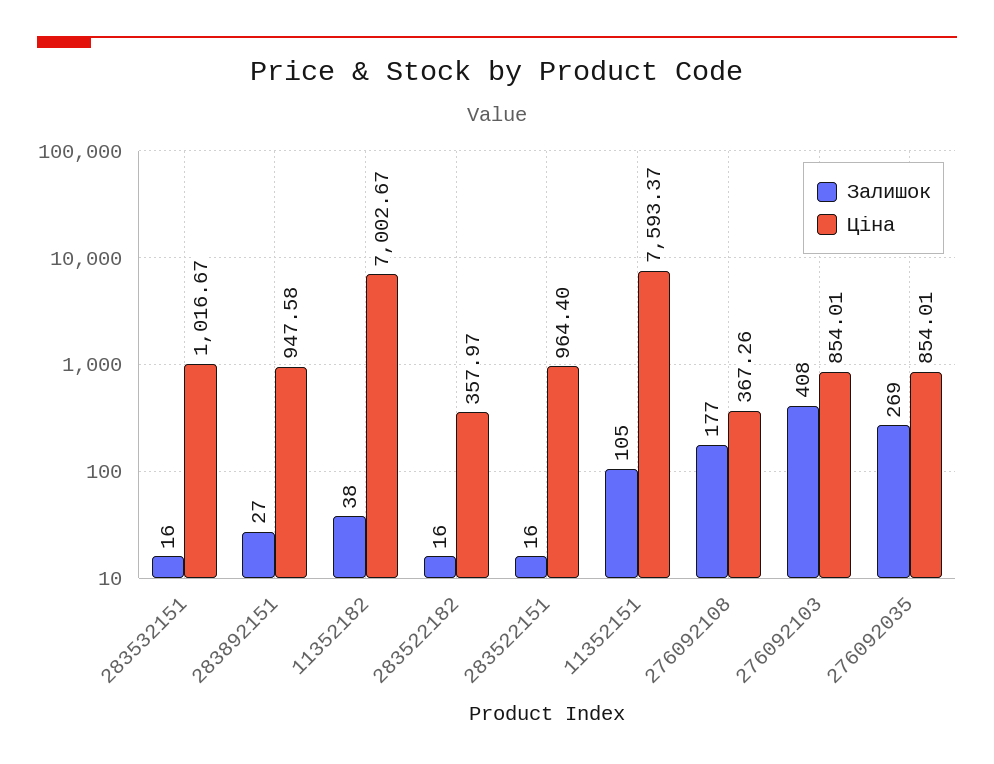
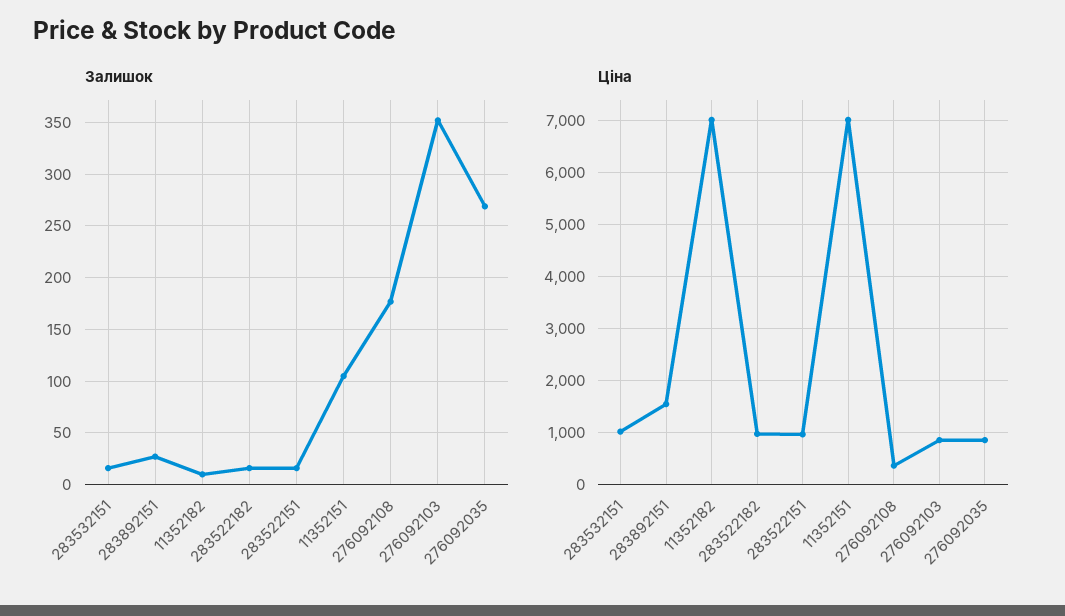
Ціна, 283892151: 947.58 -> 1600
Залишок, 11352182: 38 -> 10
Ціна, 283522182: 357.97 -> 1000
Ціна, 11352151: 7593.37 -> 7000
Залишок, 276092103: 408 -> 350

